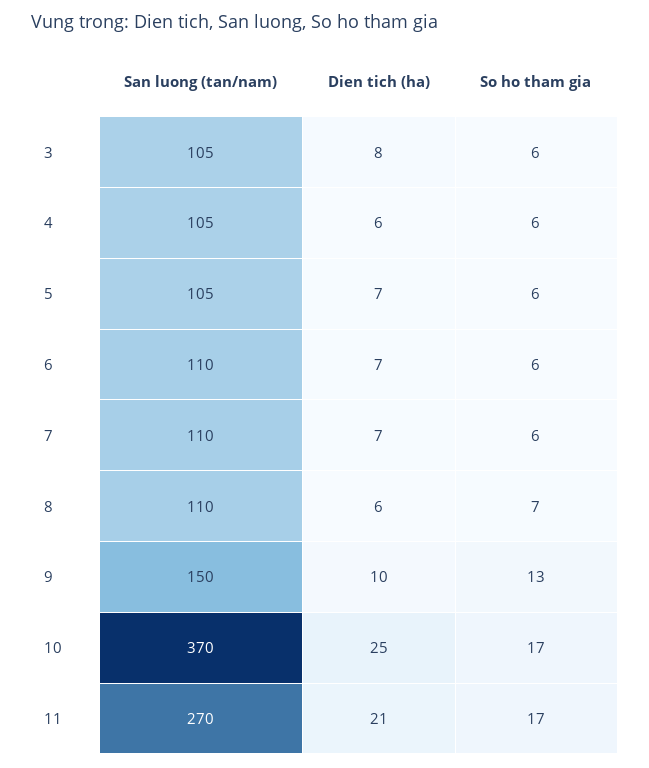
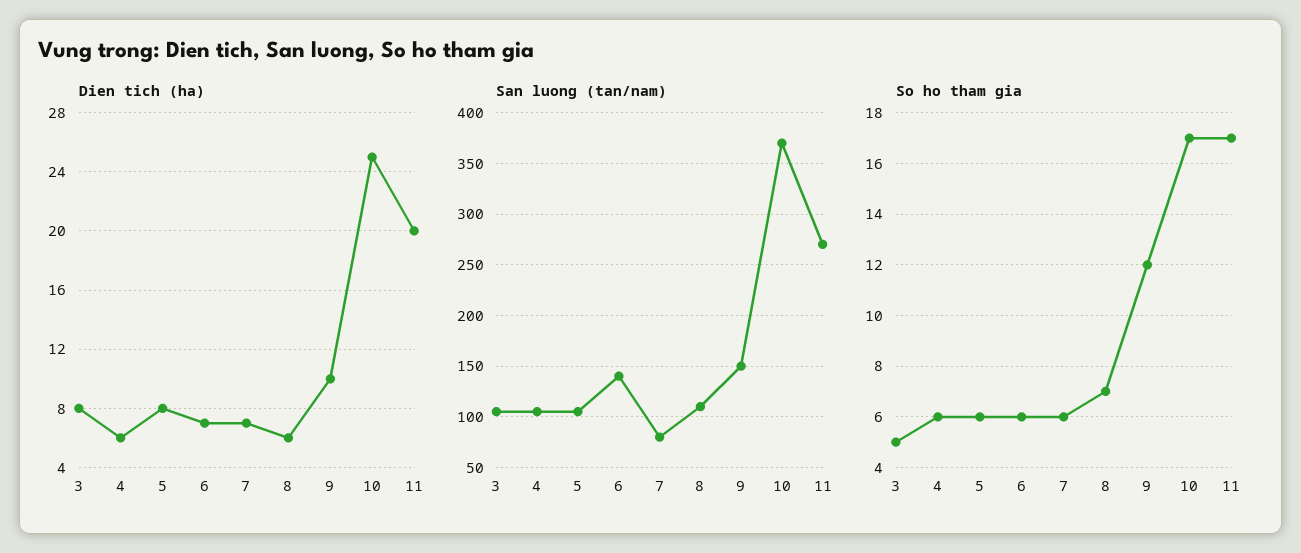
So ho tham gia, 3: 6 -> 5
Dien tich (ha), 5: 7 -> 8
San luong (tan/nam), 6: 110 -> 140
San luong (tan/nam), 7: 110 -> 80
So ho tham gia, 9: 13 -> 12
Dien tich (ha), 11: 21 -> 20

